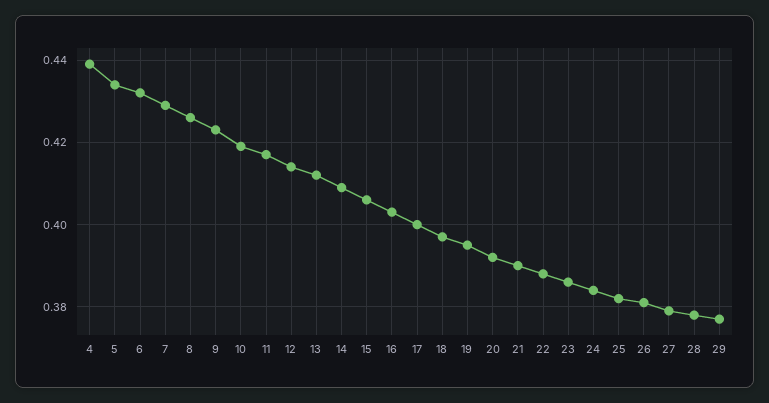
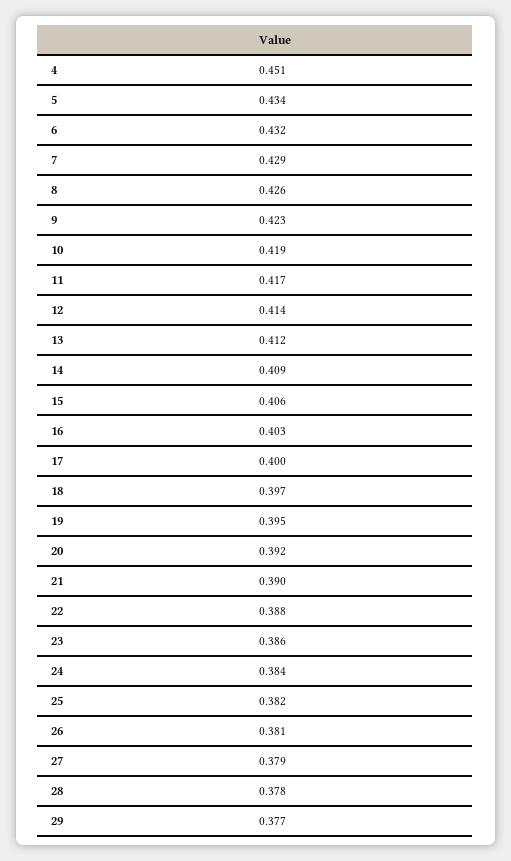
4: 0.44 -> 0.451

